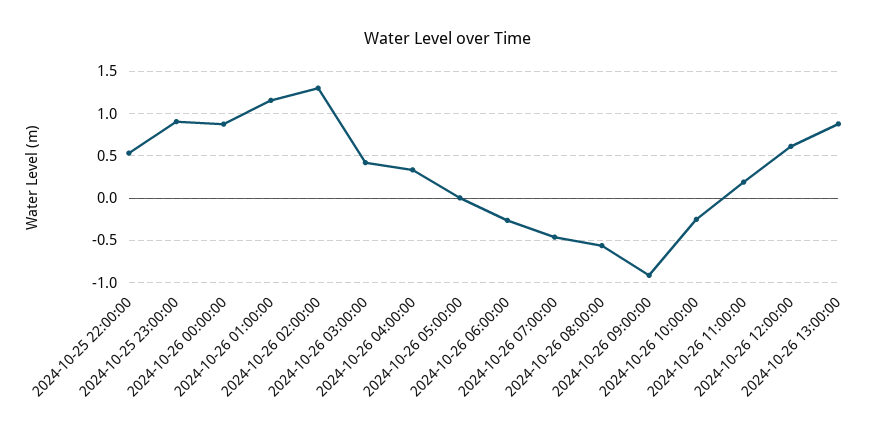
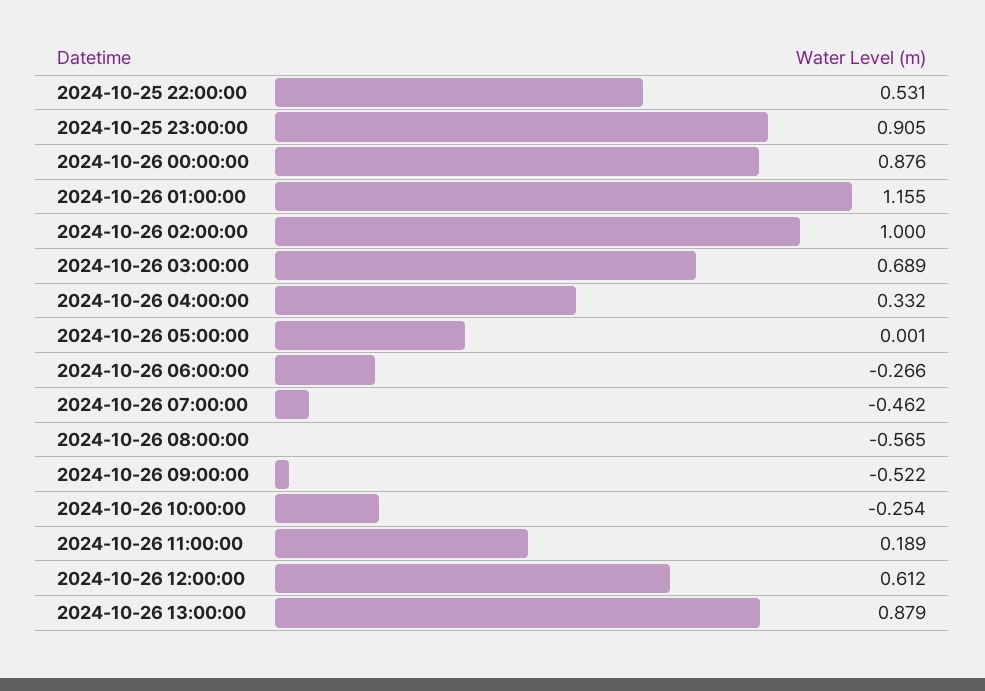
2024-10-26 02:00:00: 1.3 -> 1
2024-10-26 03:00:00: 0.4 -> 0.689
2024-10-26 09:00:00: -0.9 -> -0.522

